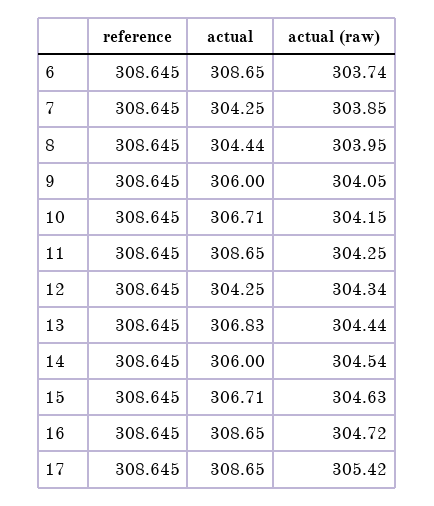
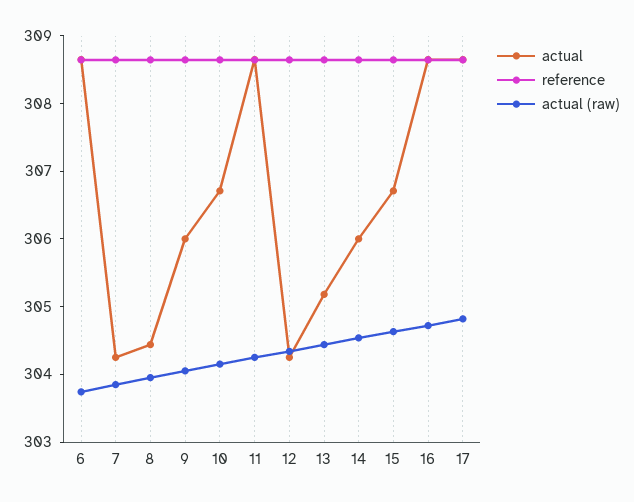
actual, 13: 306.83 -> 305.2
actual (raw), 17: 305.42 -> 304.8

